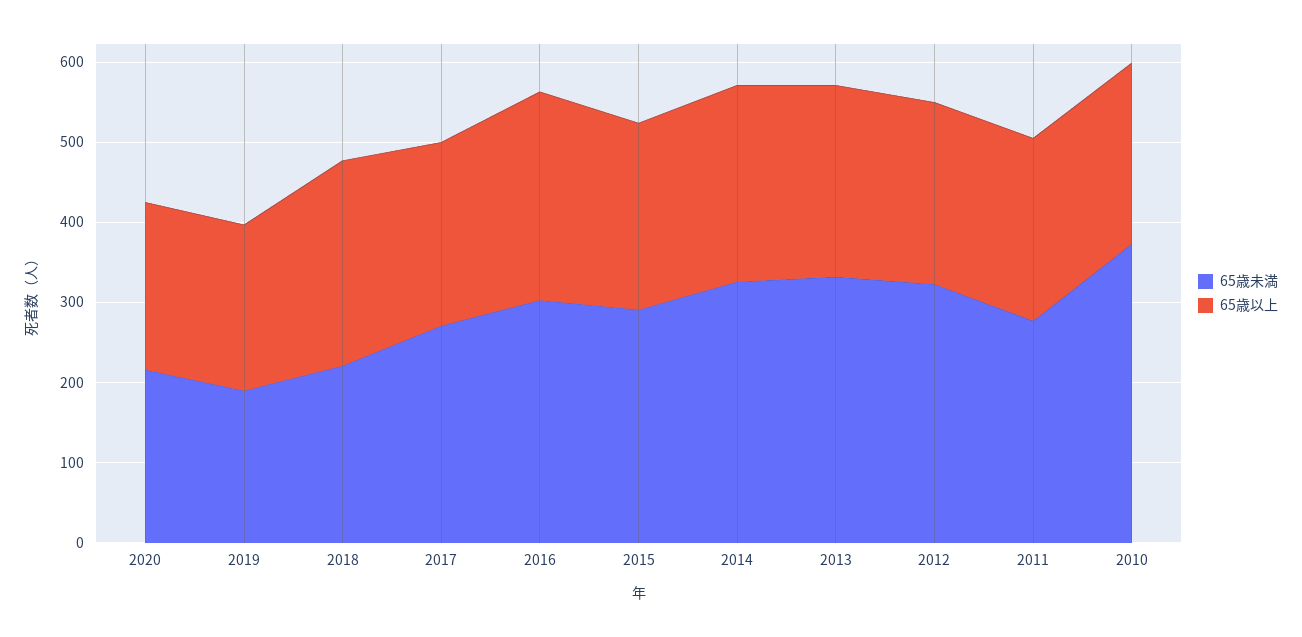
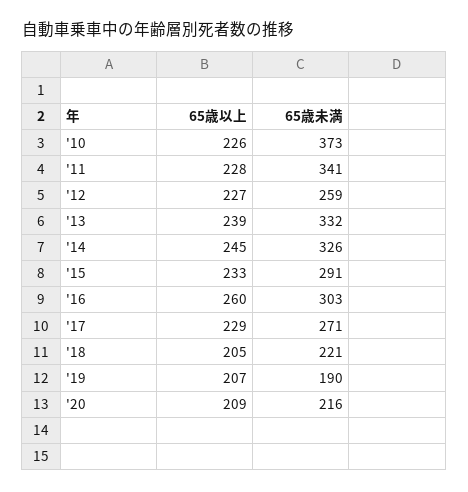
65歳以上, 2018: 260 -> 205
65歳未満, 2012: 320 -> 259
65歳未満, 2011: 280 -> 341

